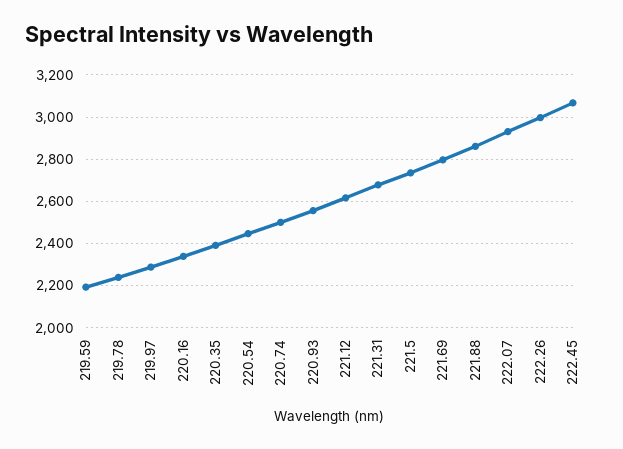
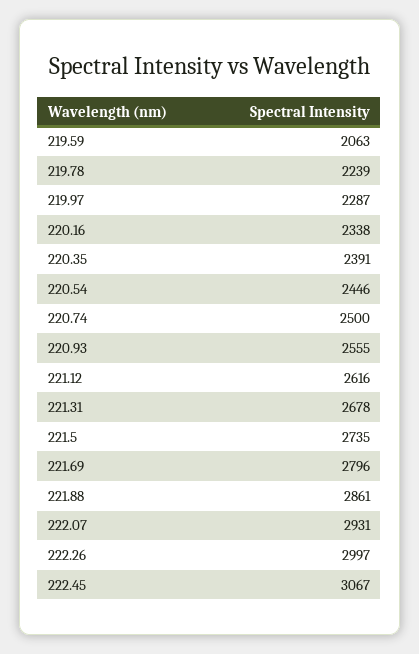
219.59: 2200 -> 2063

